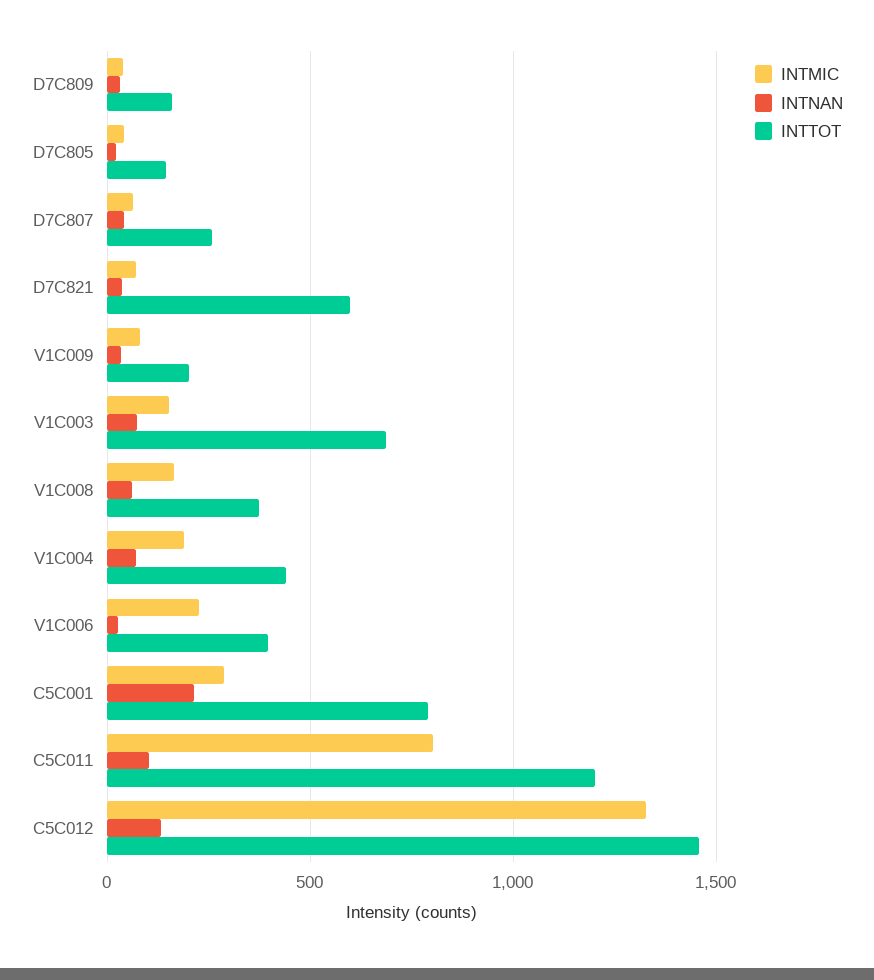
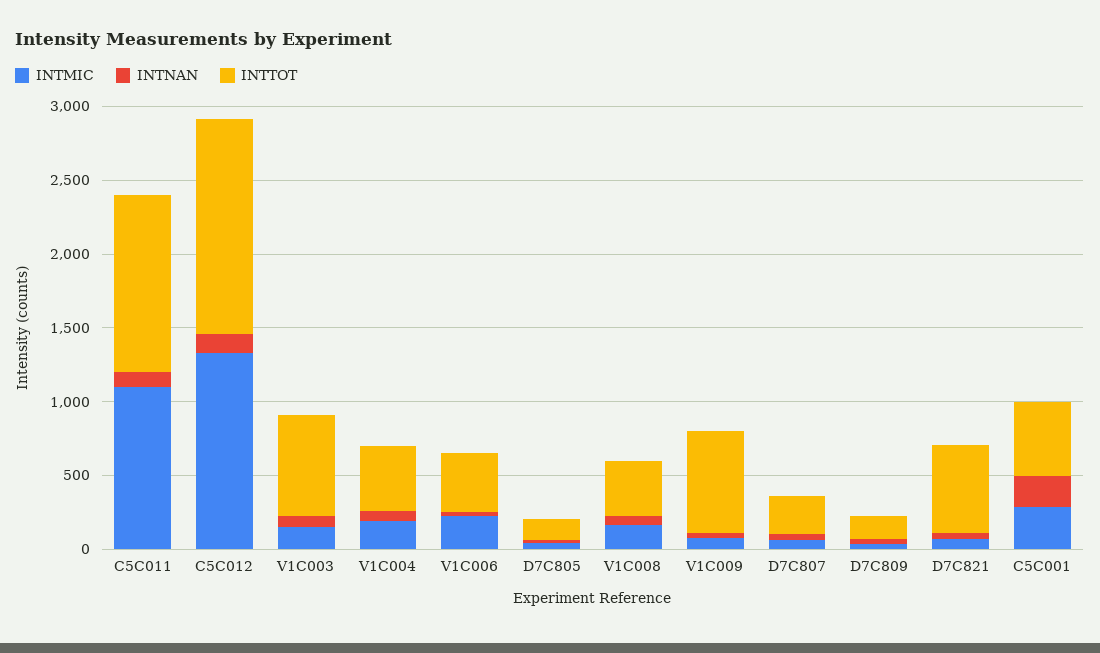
INTTOT, V1C009: 200 -> 700
INTTOT, C5C001: 800 -> 500
INTMIC, C5C011: 800 -> 1100

